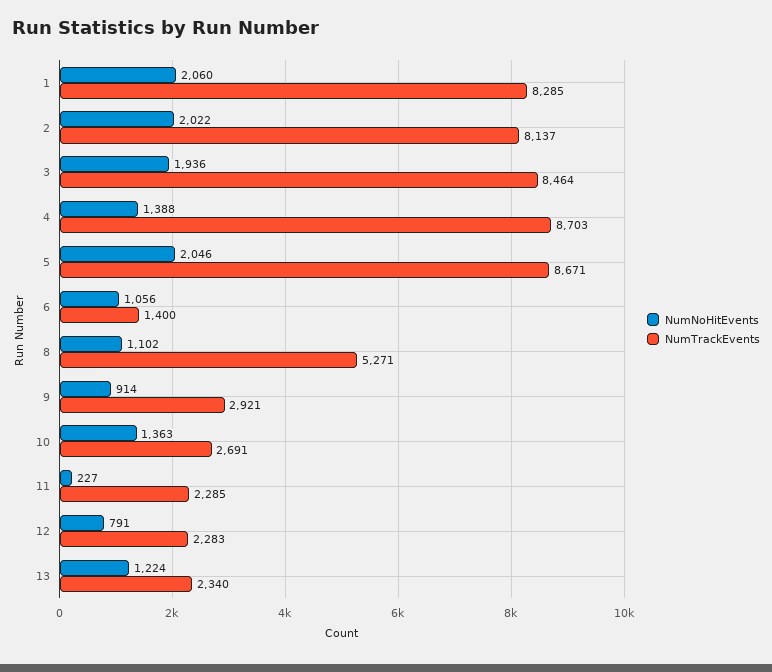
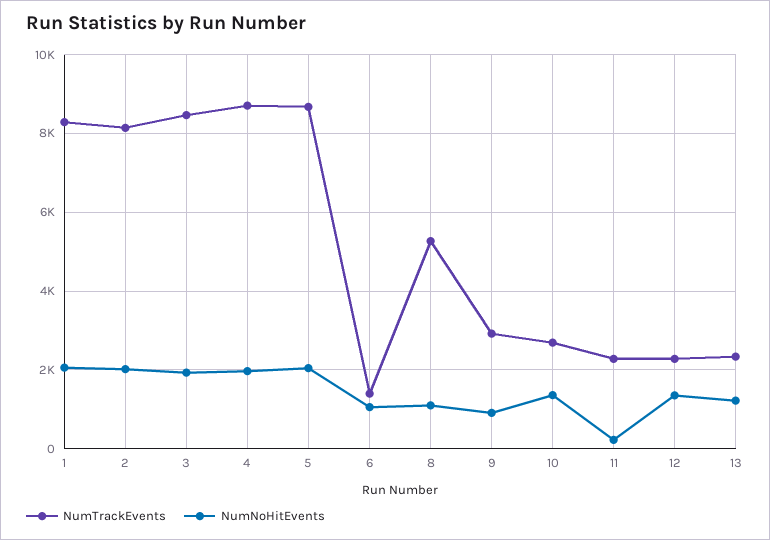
NumNoHitEvents, 4: 1388 -> 2000
NumNoHitEvents, 12: 791 -> 1400

